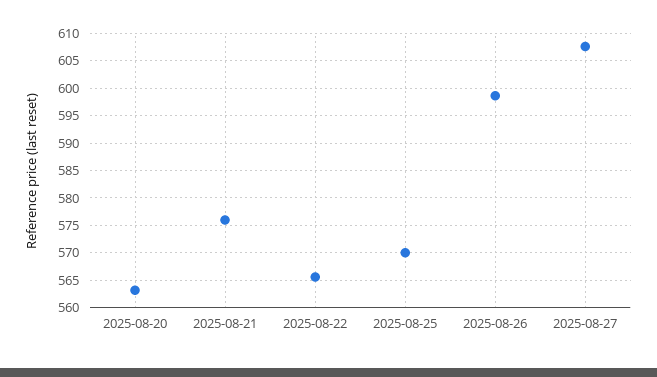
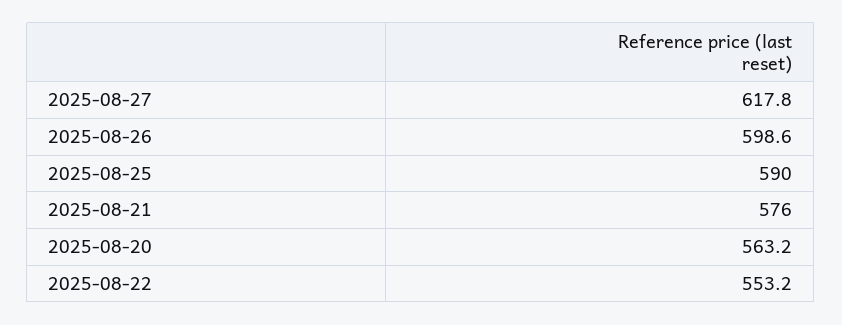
2025-08-22: 565 -> 553.2
2025-08-25: 570 -> 590
2025-08-27: 607.5 -> 617.8

